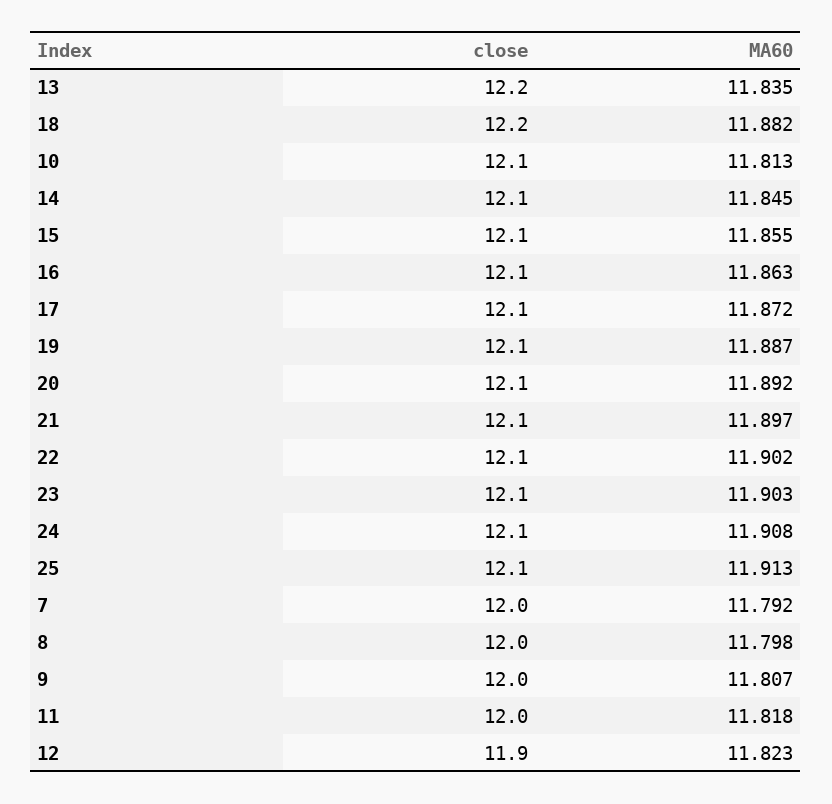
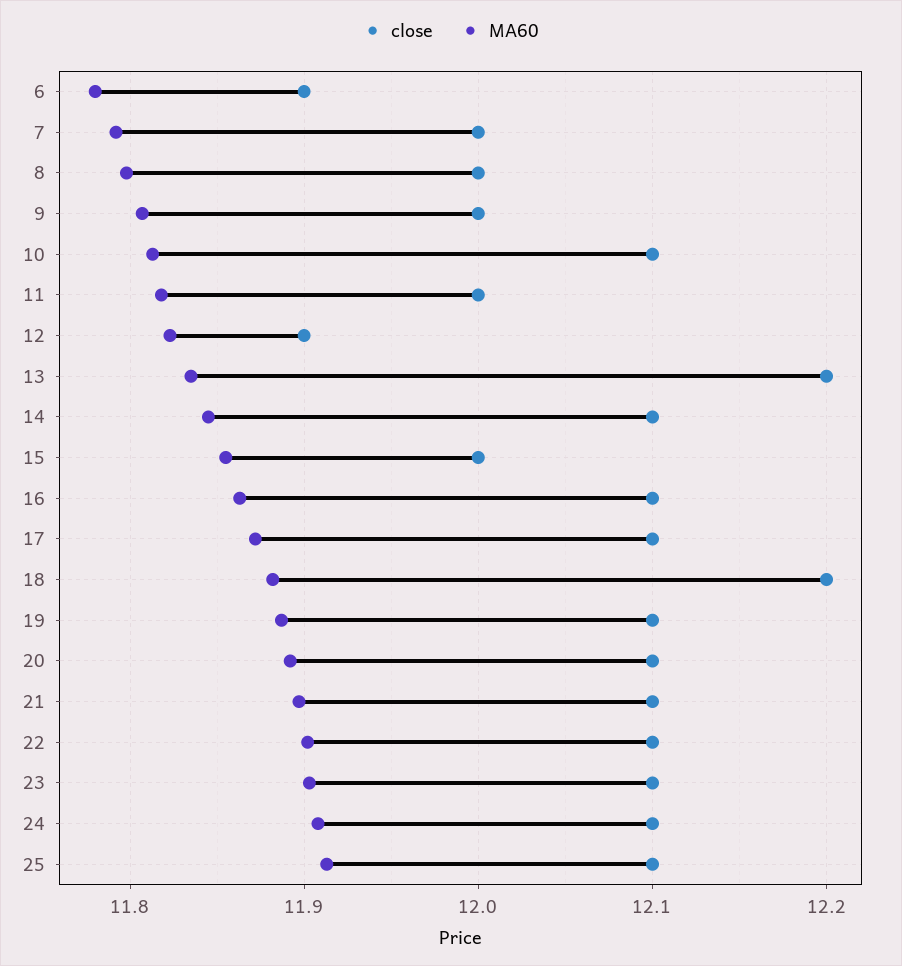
close, 15: 12.1 -> 12
close, 6: none -> 11.9
MA60, 6: none -> 11.78

